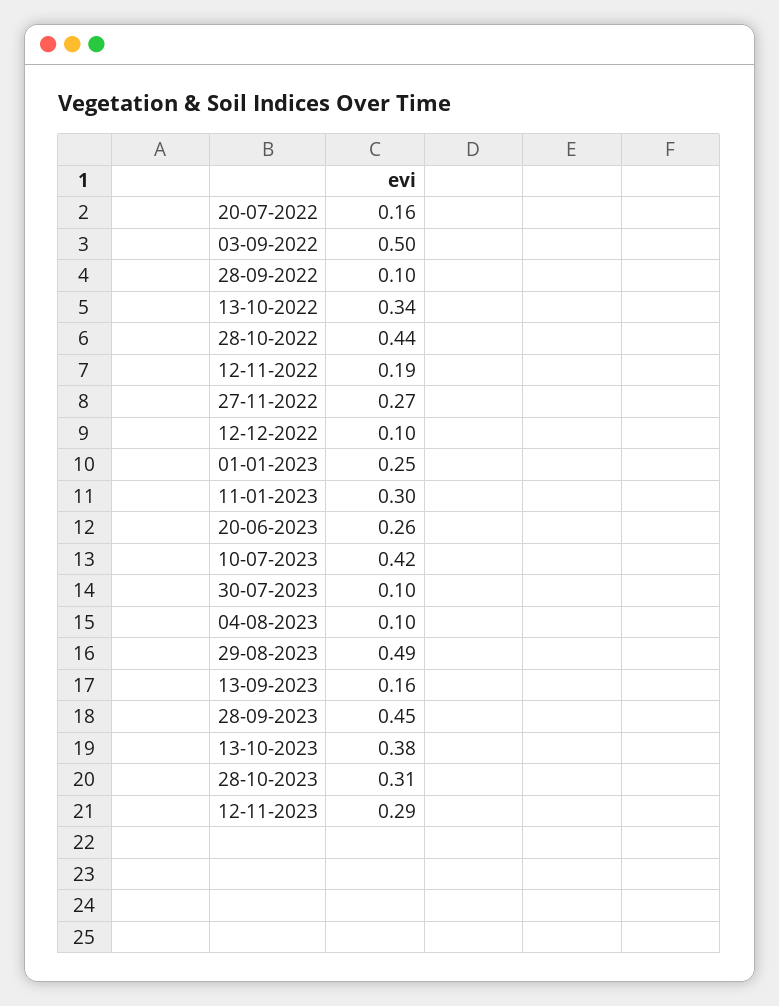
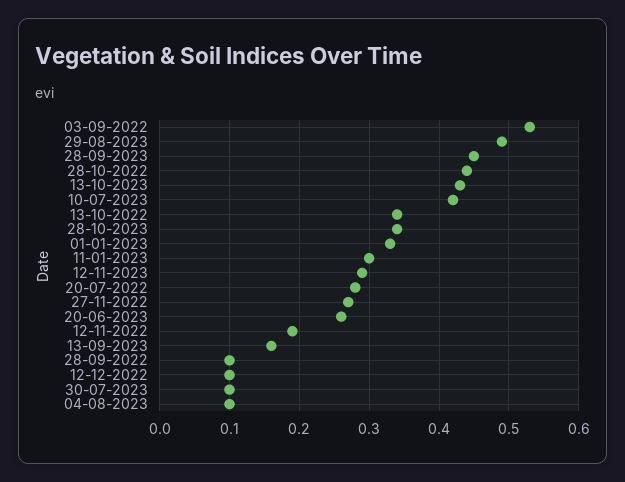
20-07-2022: 0.16 -> 0.28
03-09-2022: 0.5 -> 0.53
01-01-2023: 0.25 -> 0.33
13-10-2023: 0.38 -> 0.43
28-10-2023: 0.31 -> 0.34

